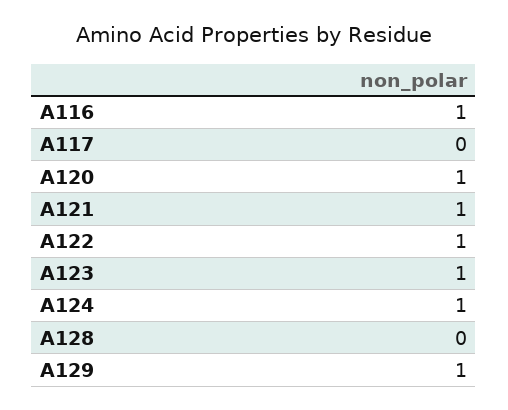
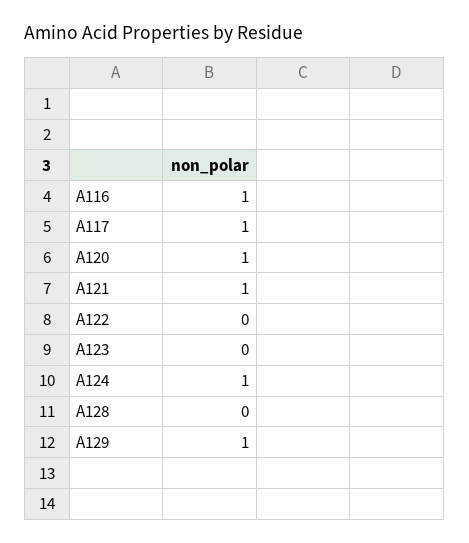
A117: 0 -> 1
A122: 1 -> 0
A123: 1 -> 0

